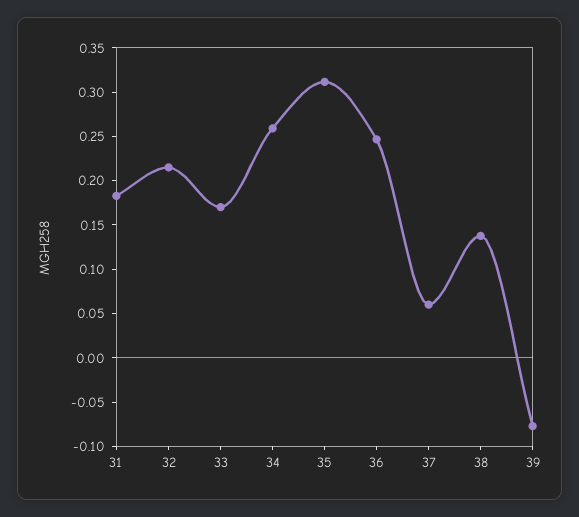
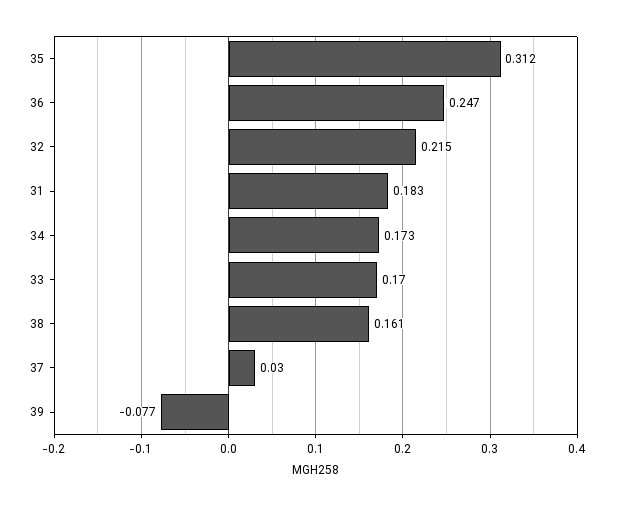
34: 0.26 -> 0.173
37: 0.06 -> 0.03
38: 0.14 -> 0.161

